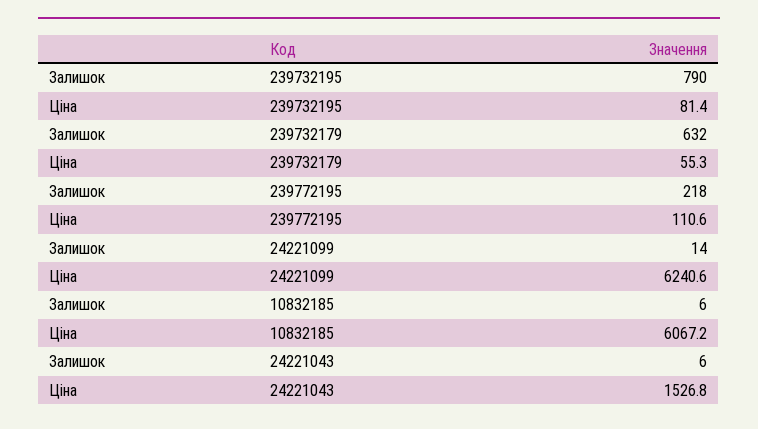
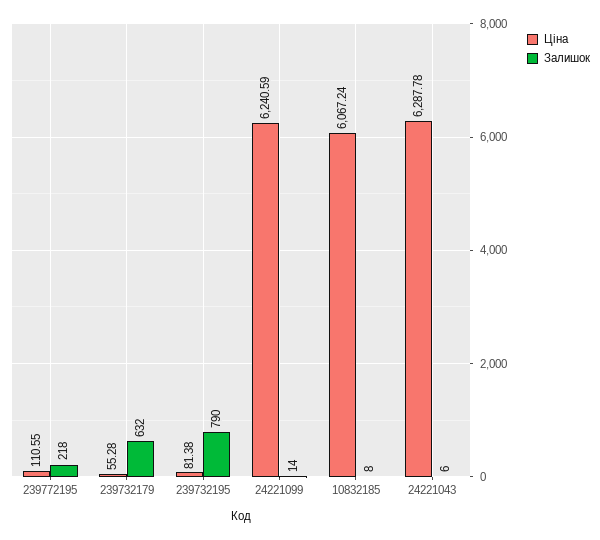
Залишок, 10832185: 6 -> 8
Ціна, 24221043: 1526.8 -> 6287.78

